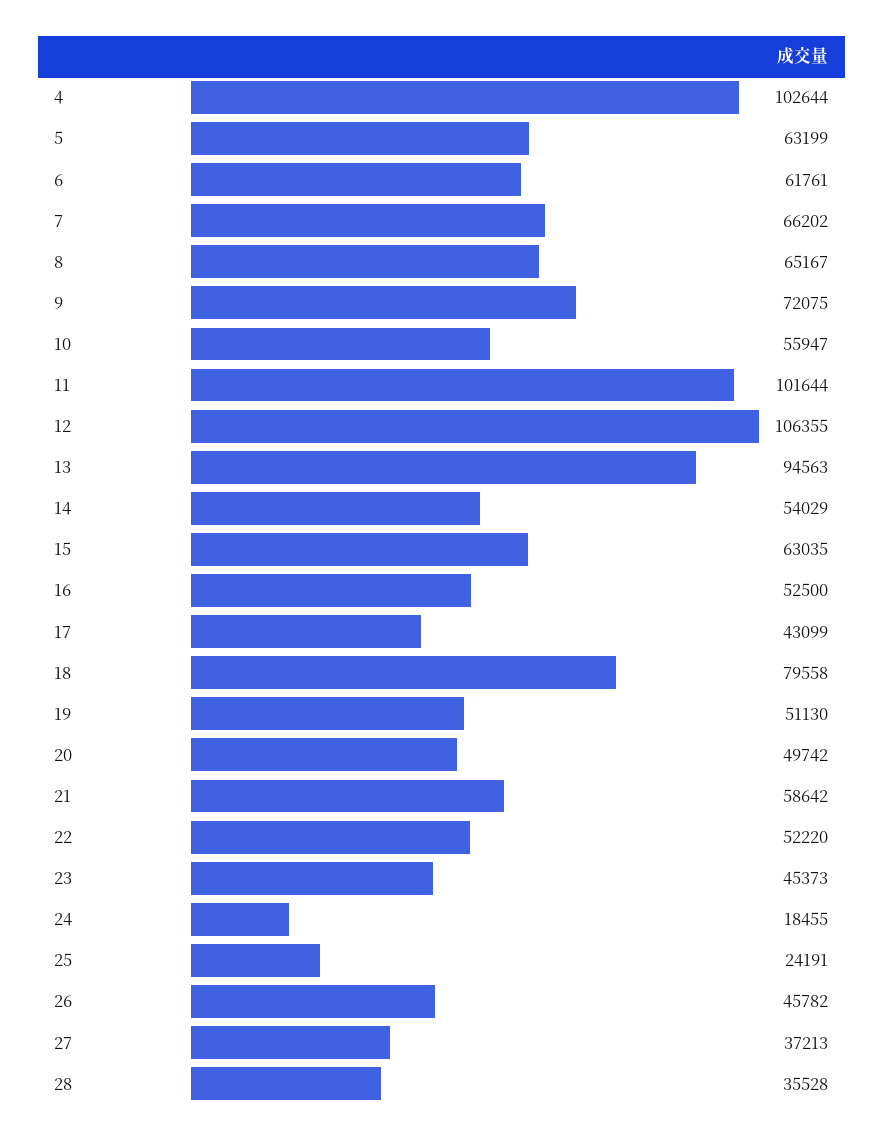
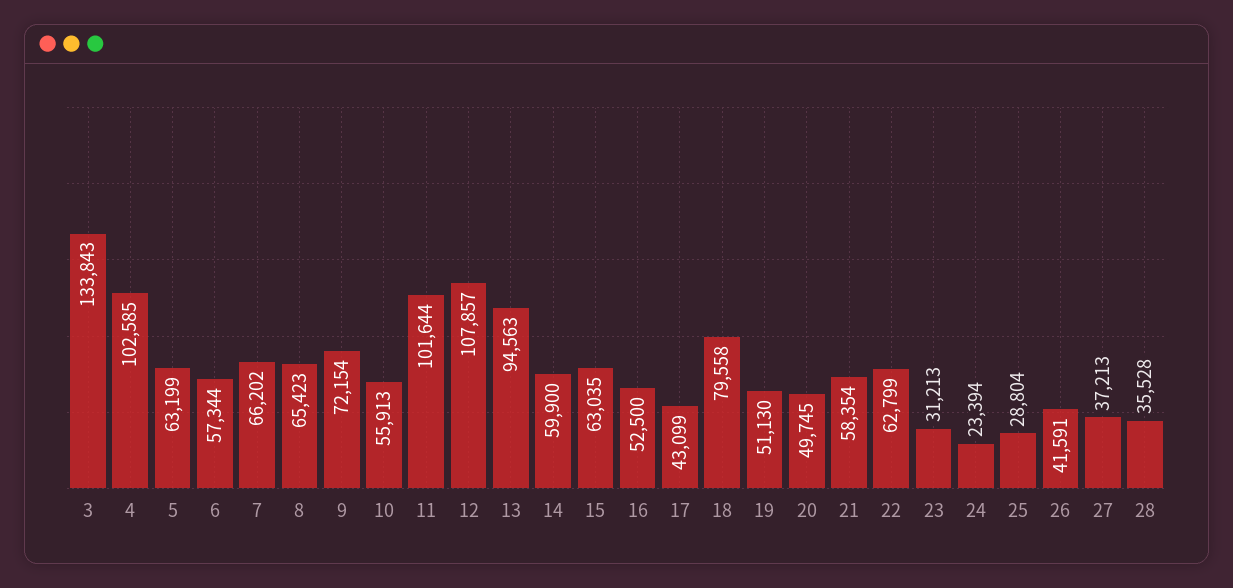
4: 102644 -> 102585
6: 61761 -> 57344
8: 65167 -> 65423
9: 72075 -> 72154
10: 55947 -> 55913
12: 106355 -> 107857
14: 54029 -> 59900
20: 49742 -> 49745
21: 58642 -> 58354
22: 52220 -> 62799
23: 45373 -> 31213
24: 18455 -> 23394
25: 24191 -> 28804
26: 45782 -> 41591
3: none -> 133843

